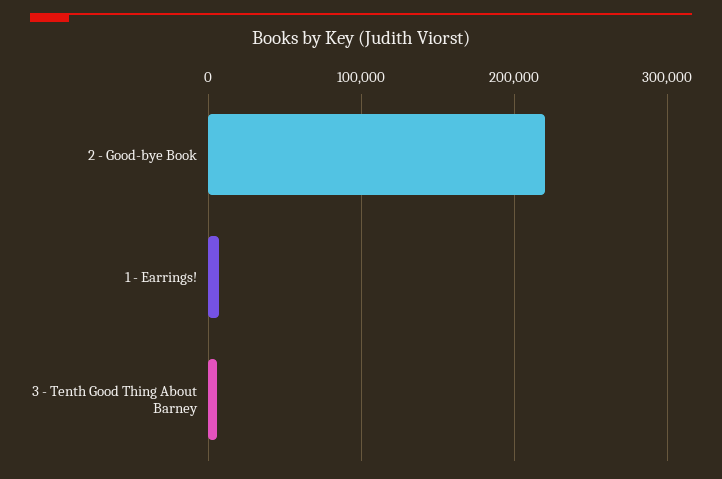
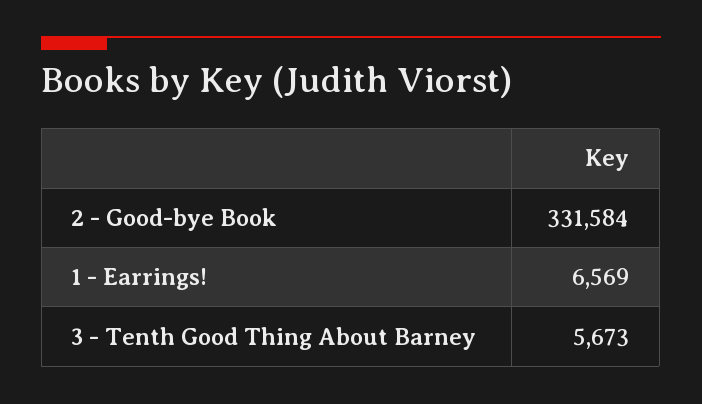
2 - Good-bye Book: 220000 -> 331584

